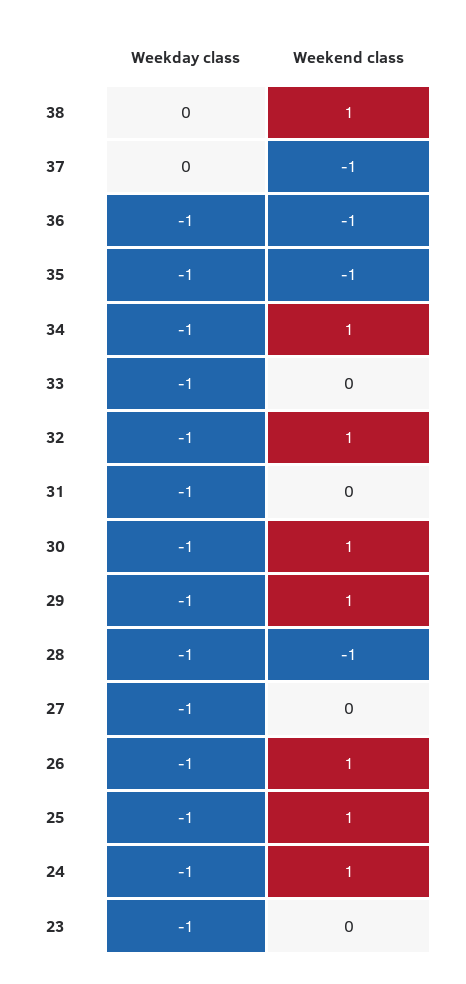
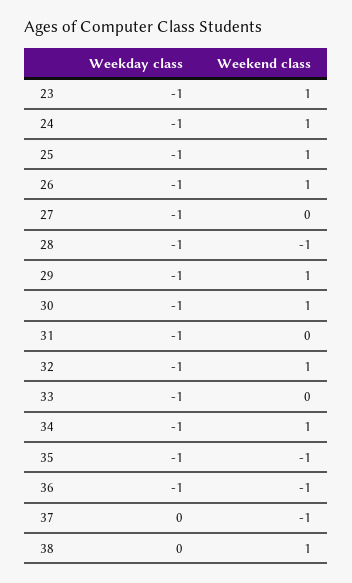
Weekend class, 23: 0 -> 1

